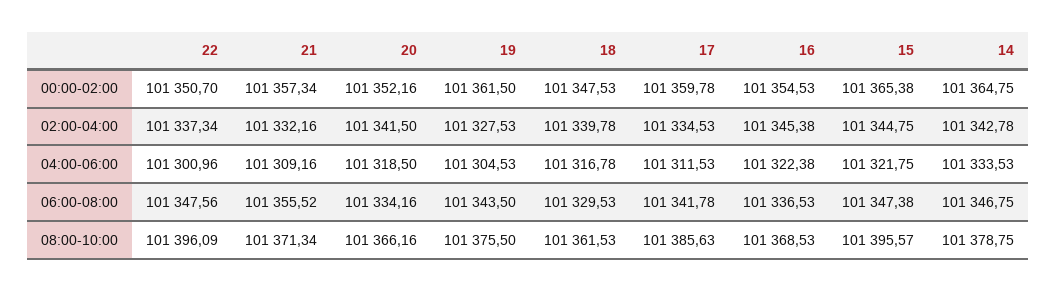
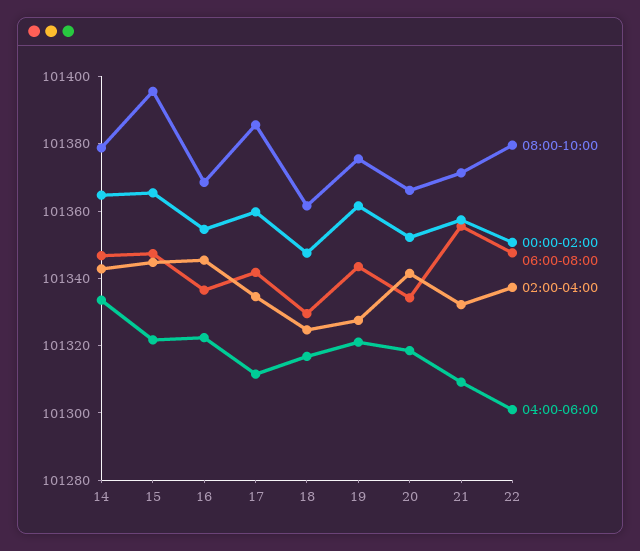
02:00-04:00, 18: 101339.78 -> 101325
04:00-06:00, 19: 101304.53 -> 101320
08:00-10:00, 22: 101396.09 -> 101380

